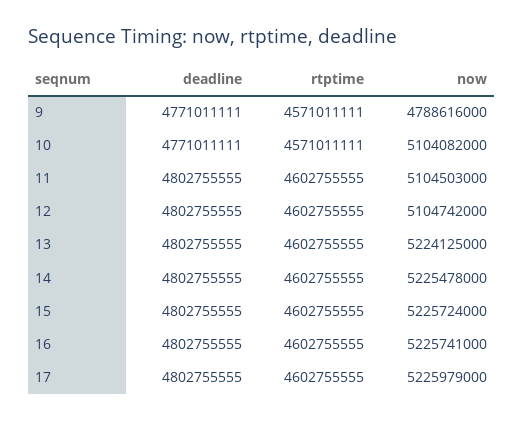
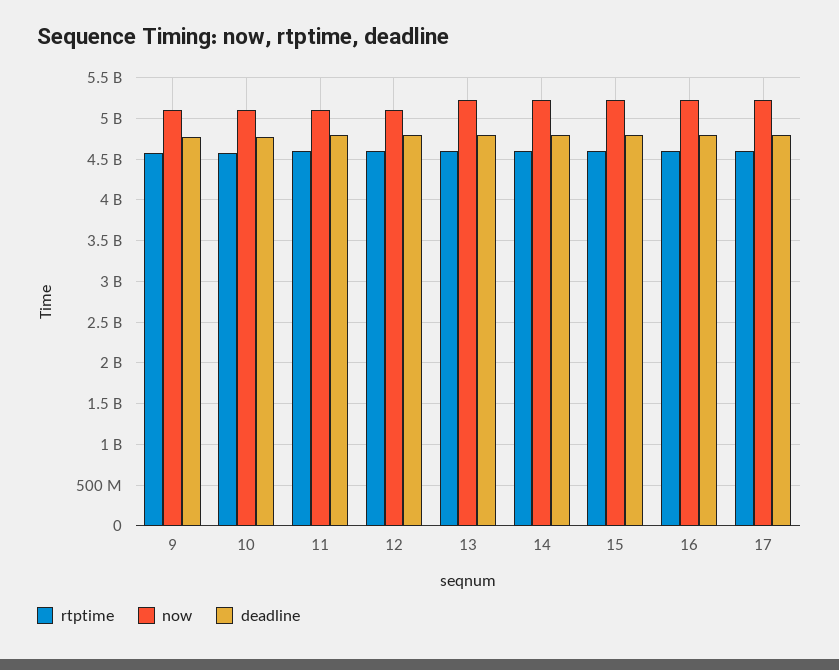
now, 9: 4788616000 -> 5100000000

